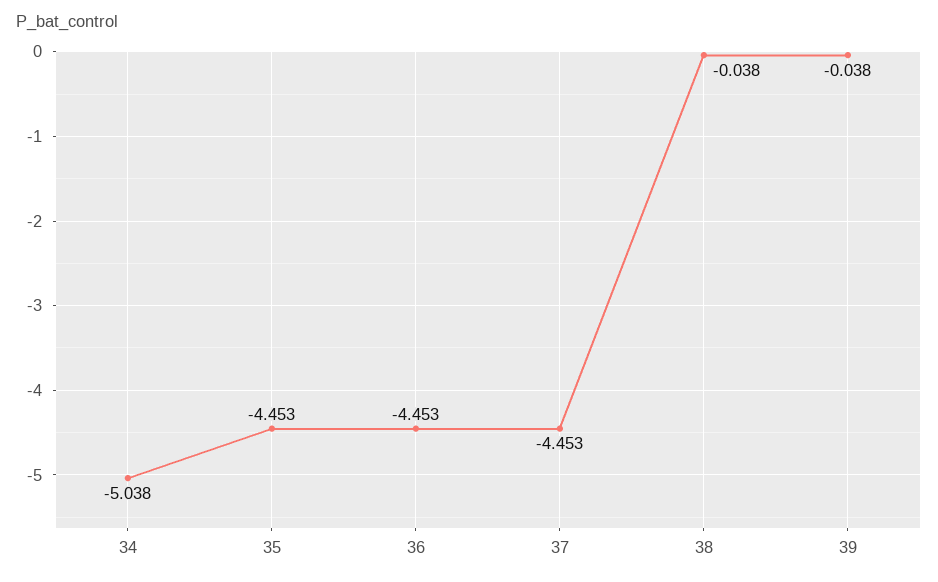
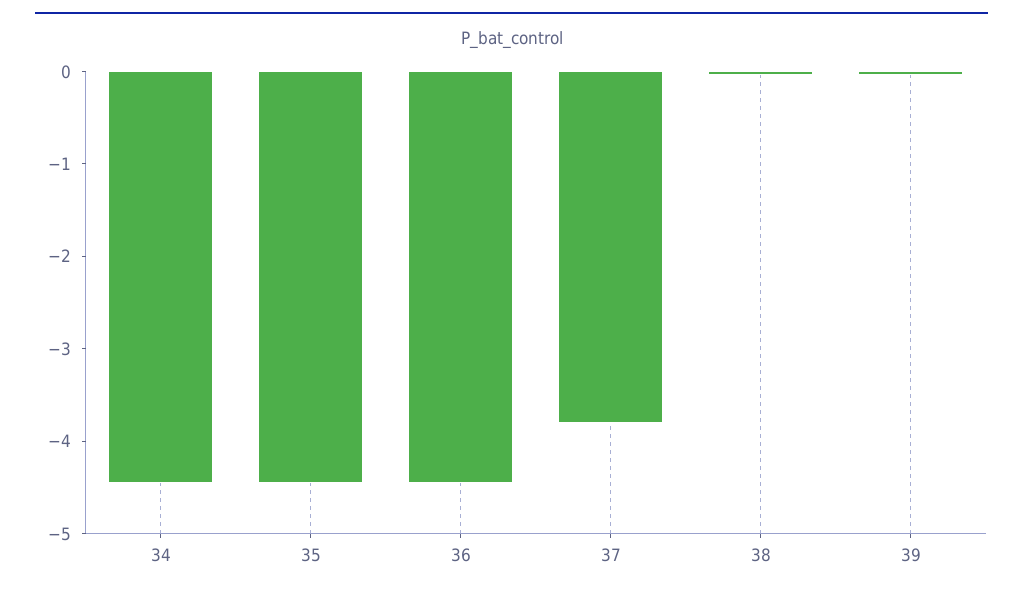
34: -5.038 -> -4.4
37: -4.453 -> -3.8

